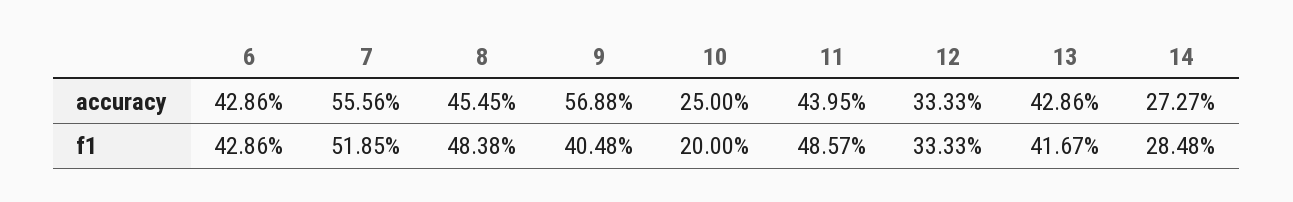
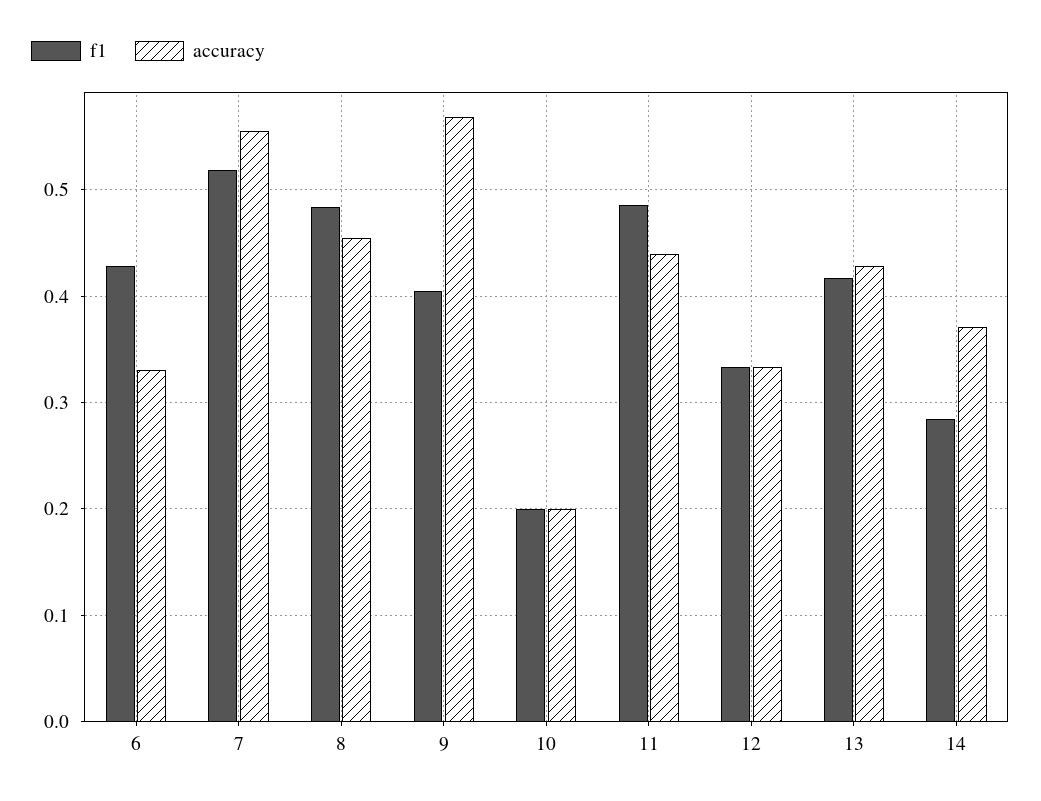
accuracy, 6: 0.4286 -> 0.33
accuracy, 10: 0.25 -> 0.2
accuracy, 14: 0.2727 -> 0.37

